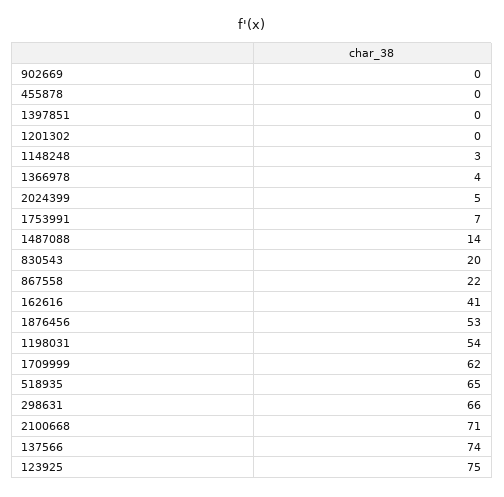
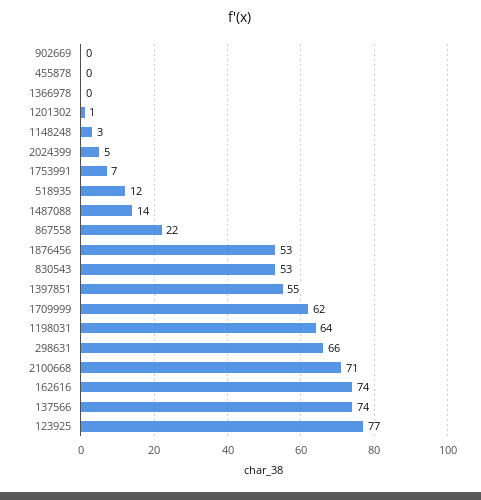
1397851: 0 -> 55
1201302: 0 -> 1
1366978: 4 -> 0
830543: 20 -> 53
162616: 41 -> 74
1198031: 54 -> 64
518935: 65 -> 12
123925: 75 -> 77

